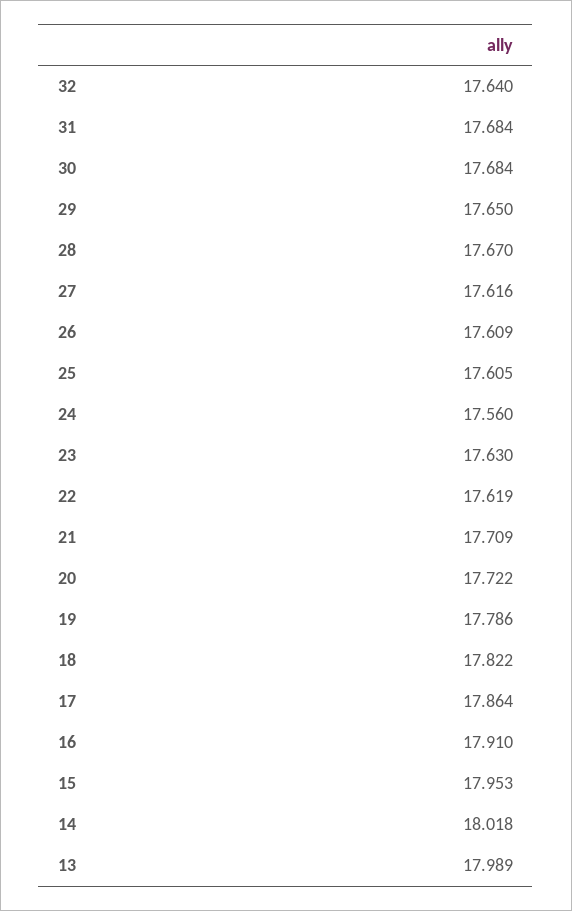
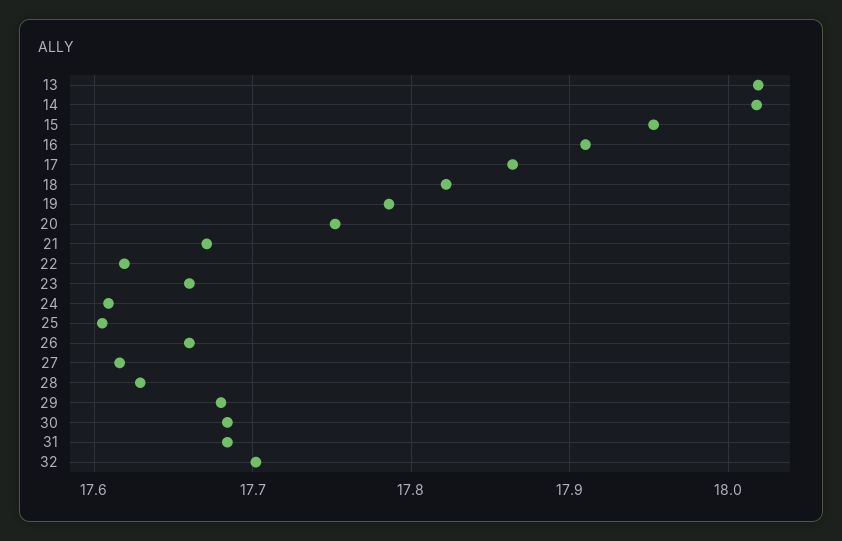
32: 17.64 -> 17.7
29: 17.65 -> 17.68
28: 17.67 -> 17.63
26: 17.609 -> 17.66
24: 17.56 -> 17.61
23: 17.63 -> 17.66
21: 17.709 -> 17.67
20: 17.722 -> 17.75
13: 17.989 -> 18.02

